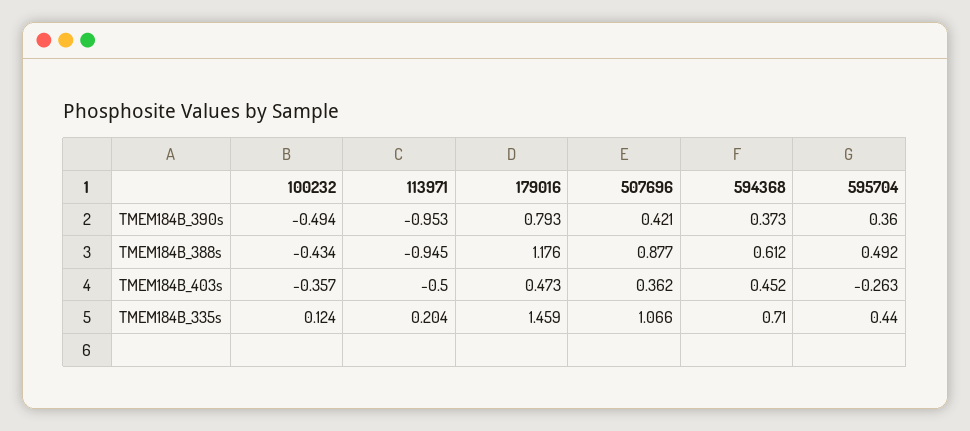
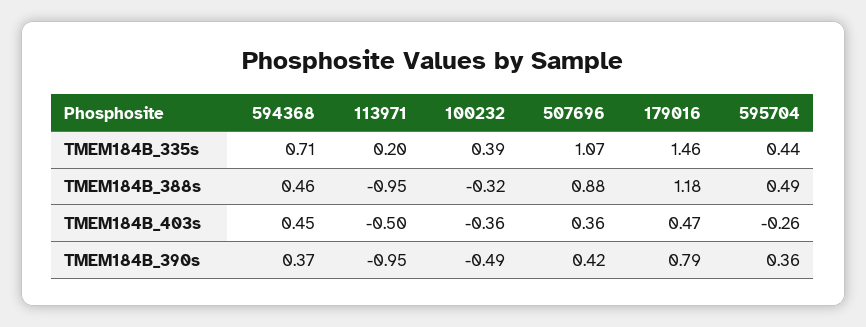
100232, TMEM184B_388s: -0.434 -> -0.32
594368, TMEM184B_388s: 0.612 -> 0.46
100232, TMEM184B_335s: 0.124 -> 0.39

